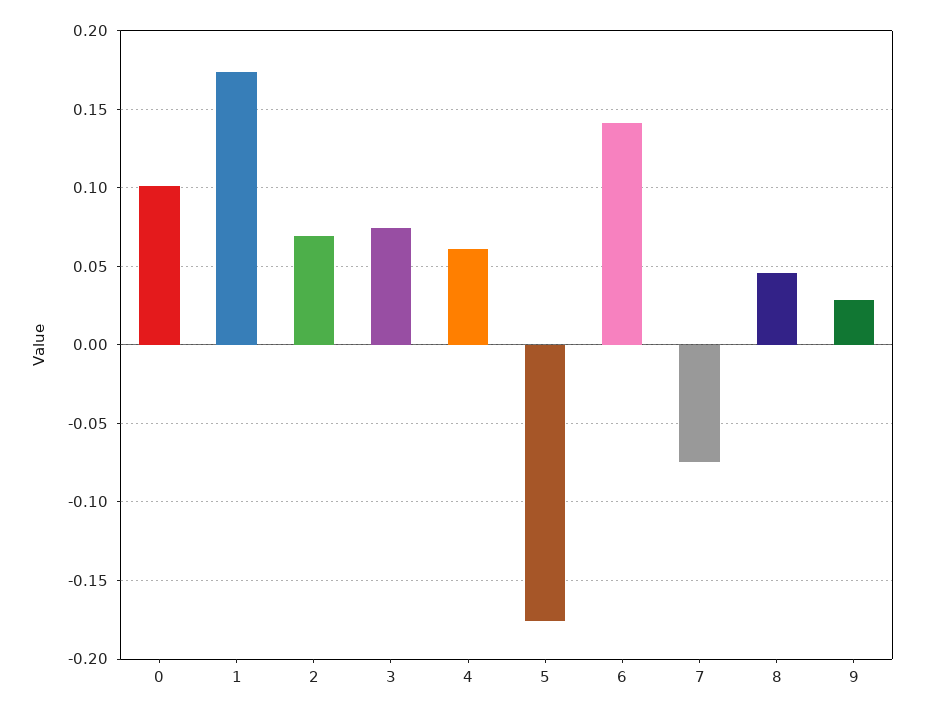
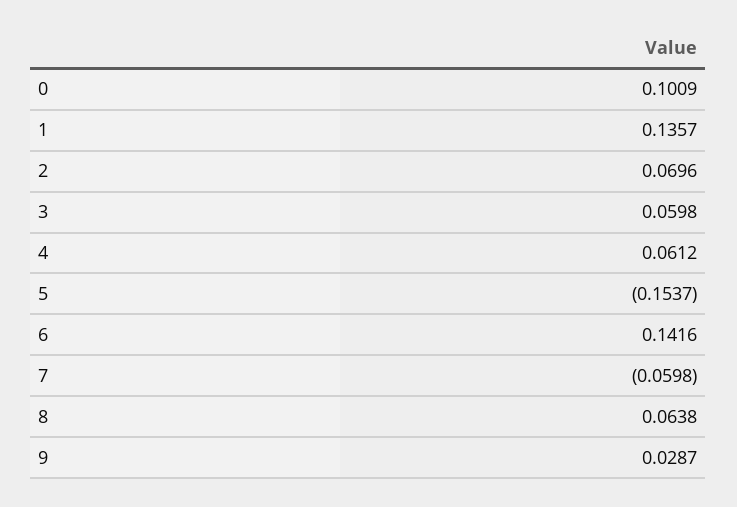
1: 0.175 -> 0.1357
3: 0.075 -> 0.0598
5: -0.175 -> -0.1537
7: -0.075 -> -0.0598
8: 0.045 -> 0.0638

